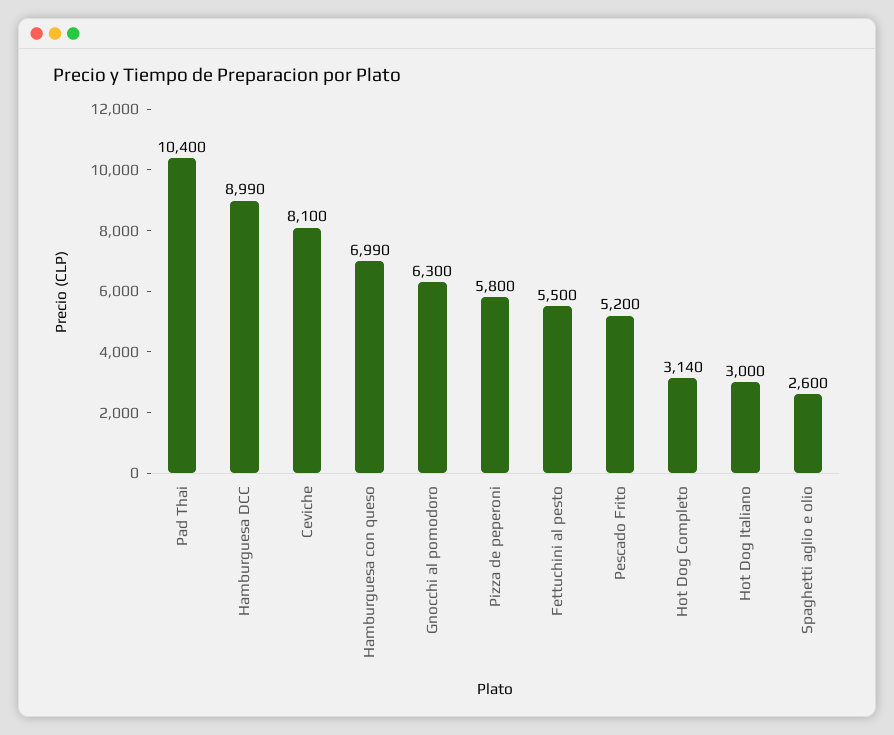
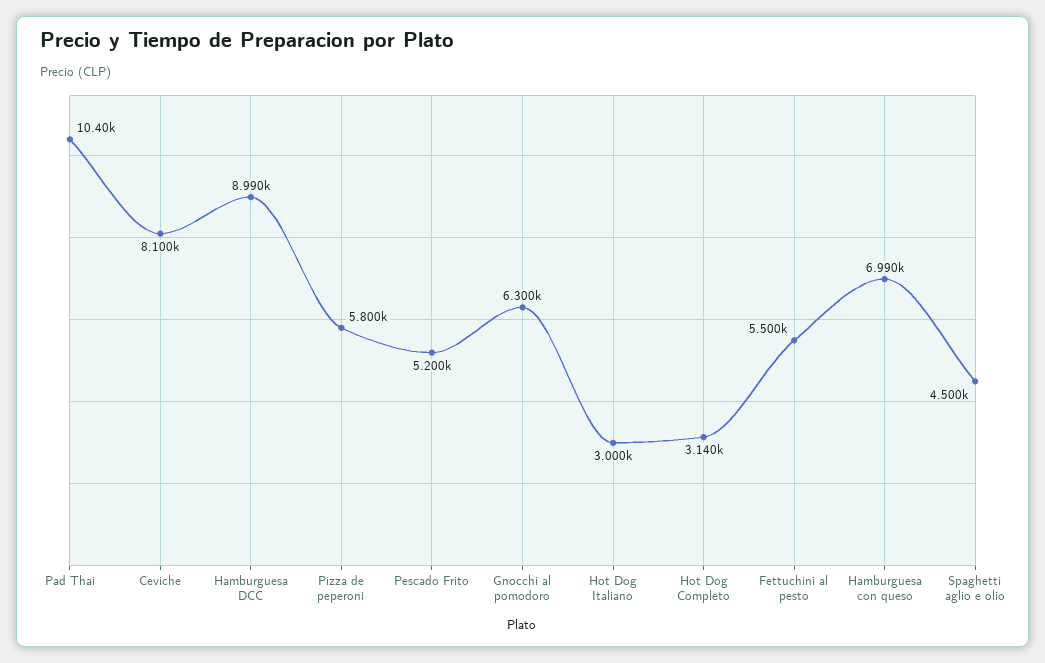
Spaghetti aglio e olio: 2600 -> 4500

